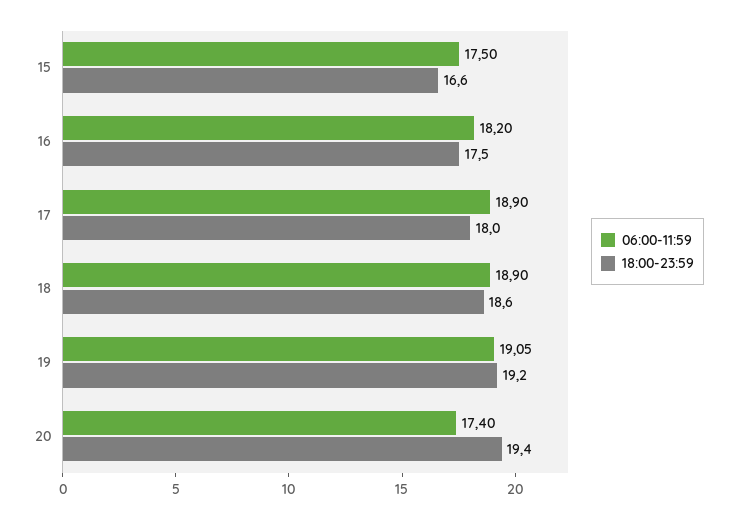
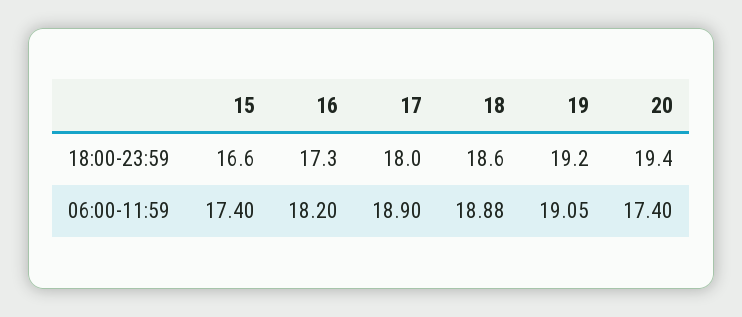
06:00-11:59, 15: 17.5 -> 17.4
18:00-23:59, 16: 17.5 -> 17.3
06:00-11:59, 18: 18.9 -> 18.88

